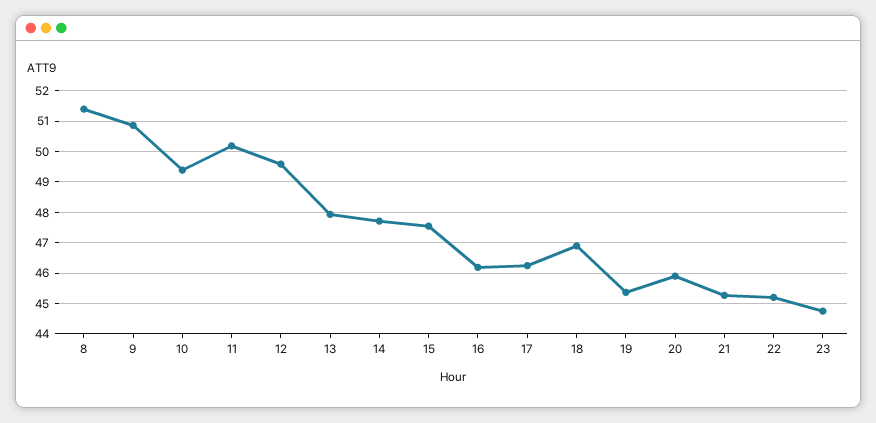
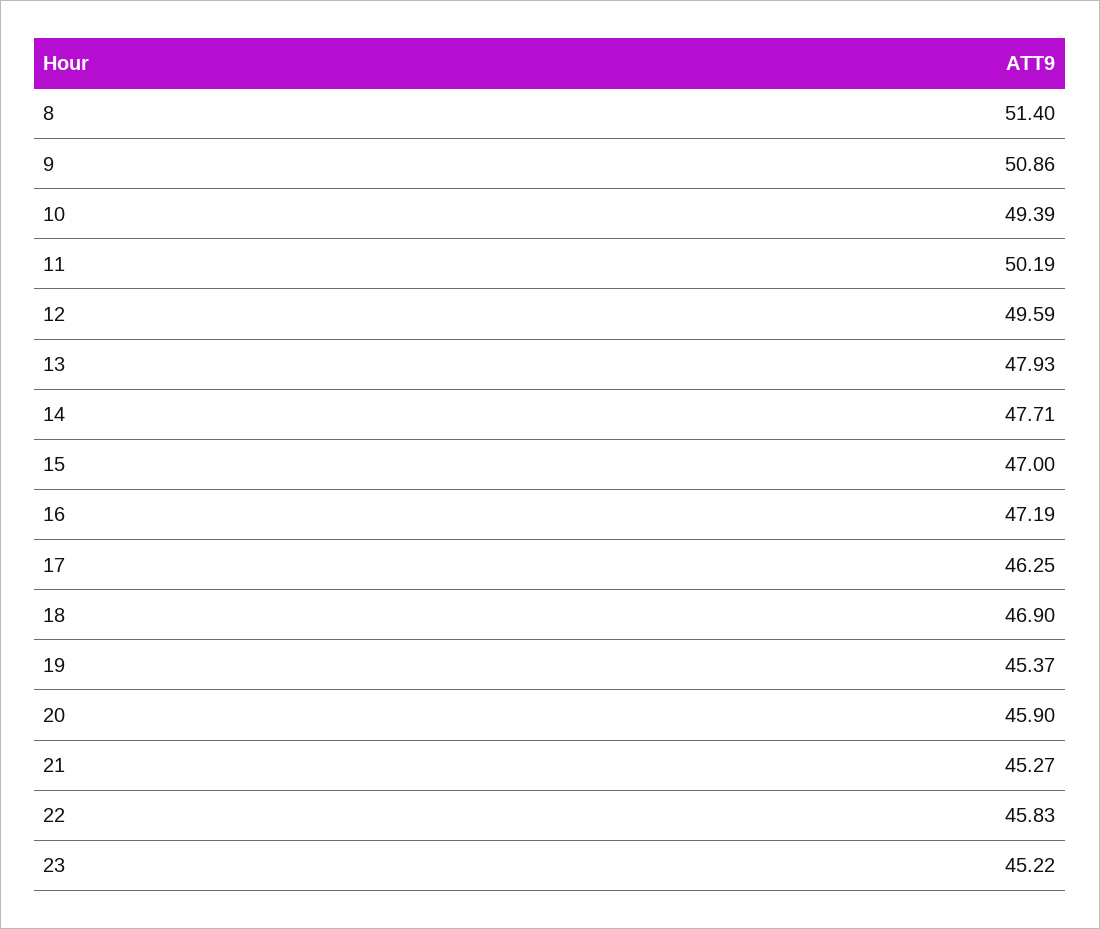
15: 47.6 -> 47
16: 46.2 -> 47.19
22: 45.2 -> 45.83
23: 44.8 -> 45.22

